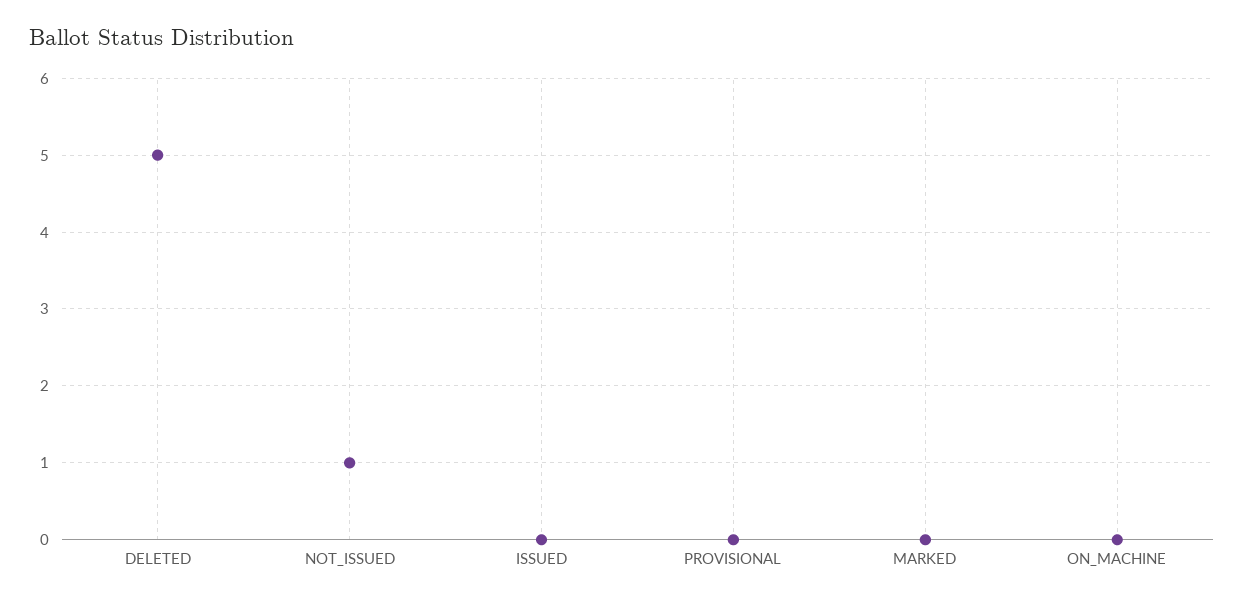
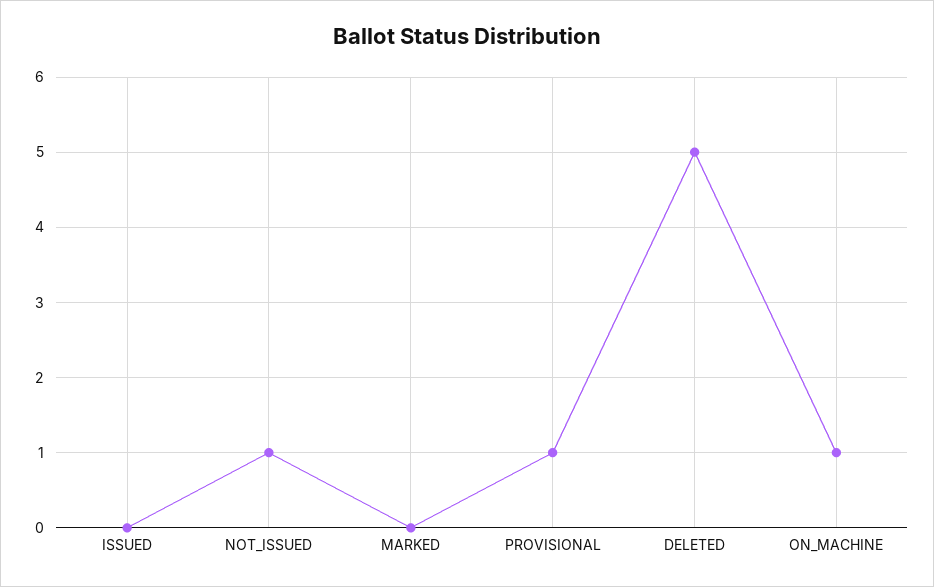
PROVISIONAL: 0 -> 1
ON_MACHINE: 0 -> 1

